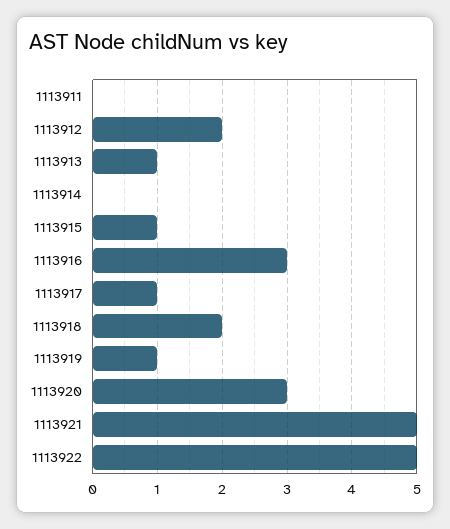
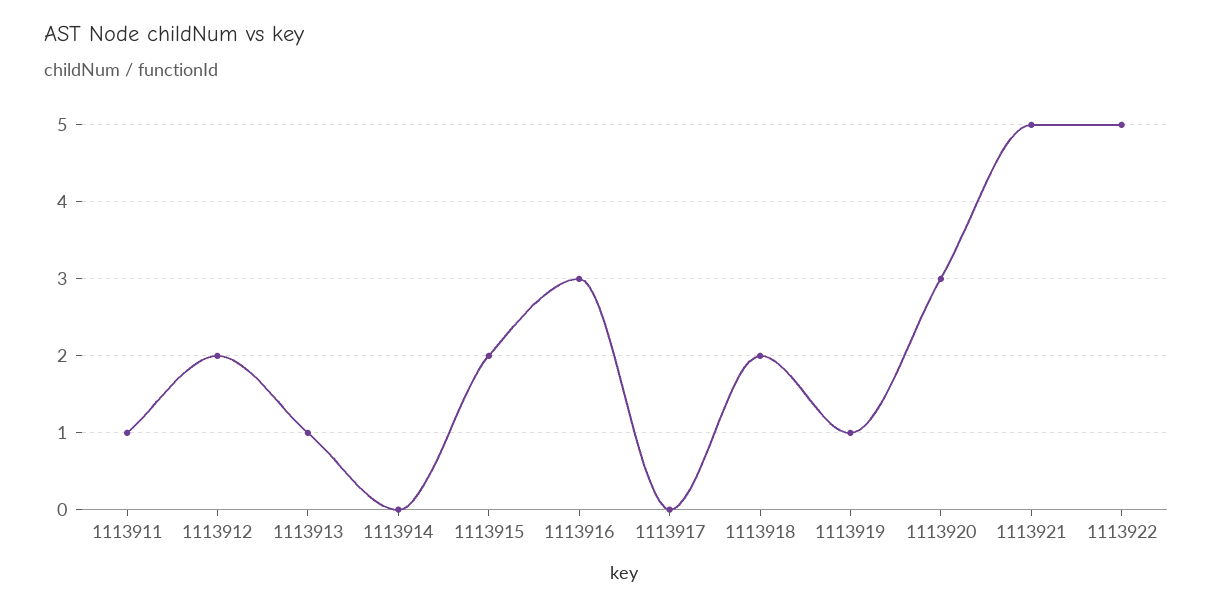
1113911: 0 -> 1
1113915: 1 -> 2
1113917: 1 -> 0

